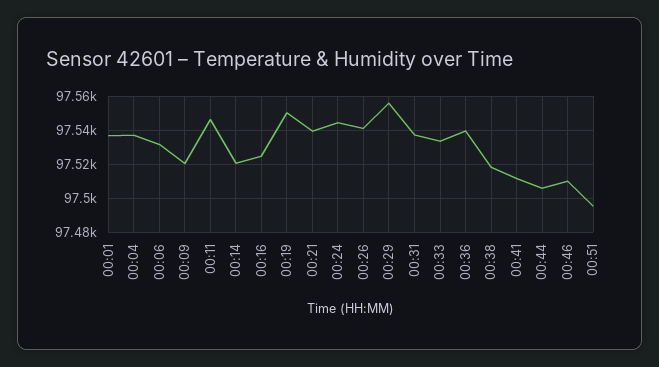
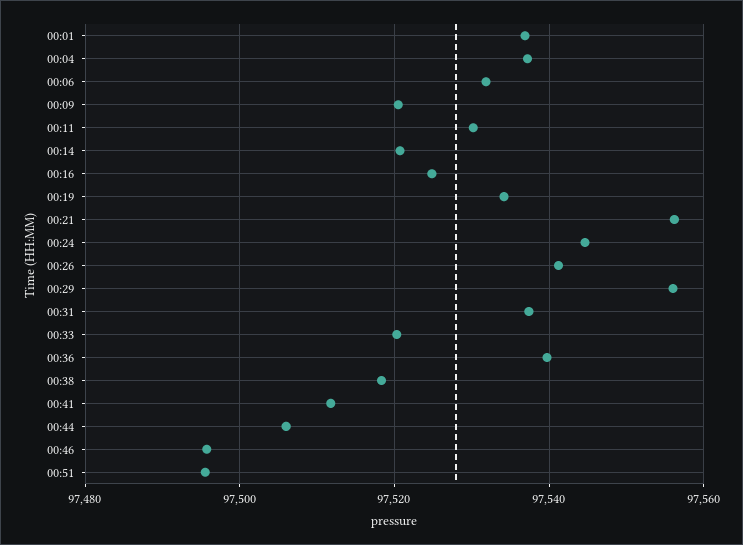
00:11: 97545 -> 97530
00:19: 97550 -> 97534
00:21: 97540 -> 97556
00:33: 97535 -> 97520
00:46: 97510 -> 97496

